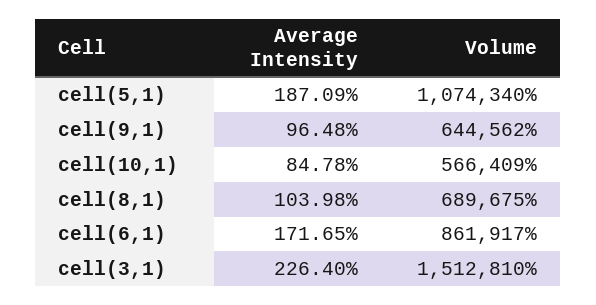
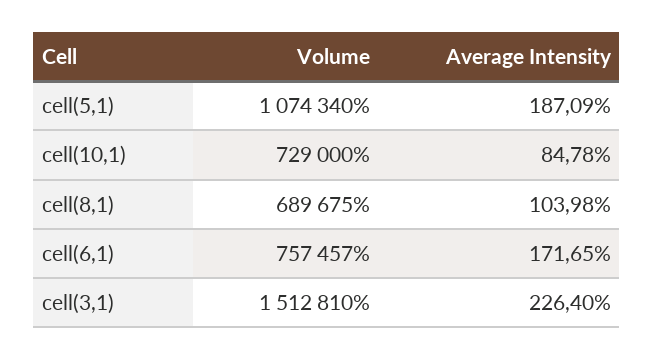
Average Intensity, cell(9,1): 96.48 -> none
Volume, cell(9,1): 644562 -> none
Volume, cell(10,1): 566409 -> 729000
Volume, cell(6,1): 861917 -> 757457

